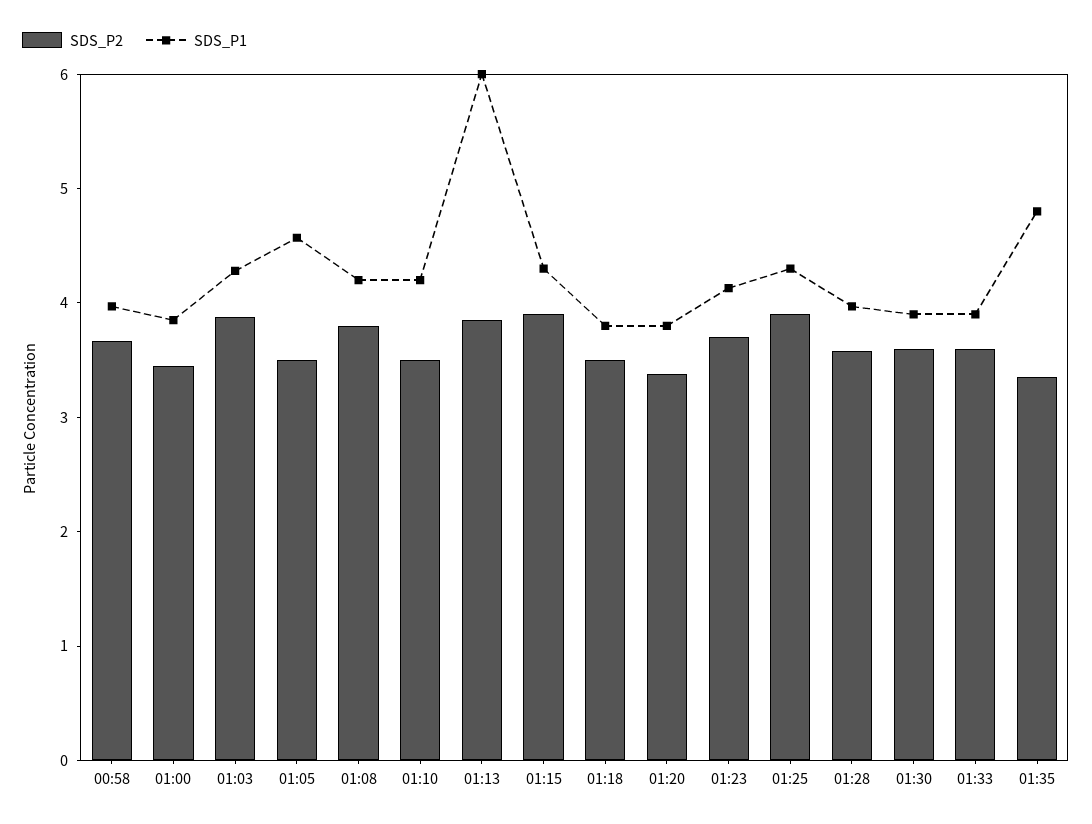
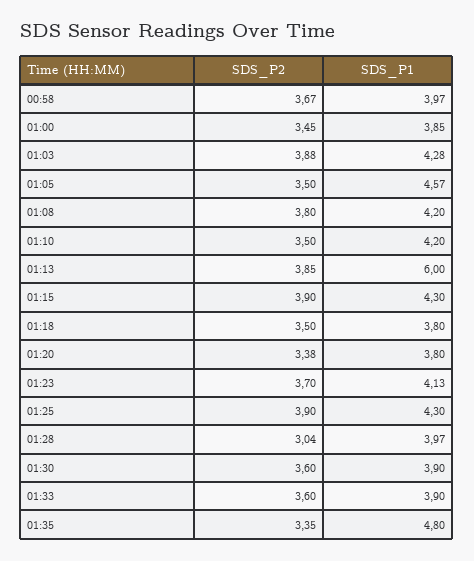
SDS_P2, 01:28: 3.6 -> 3.04

